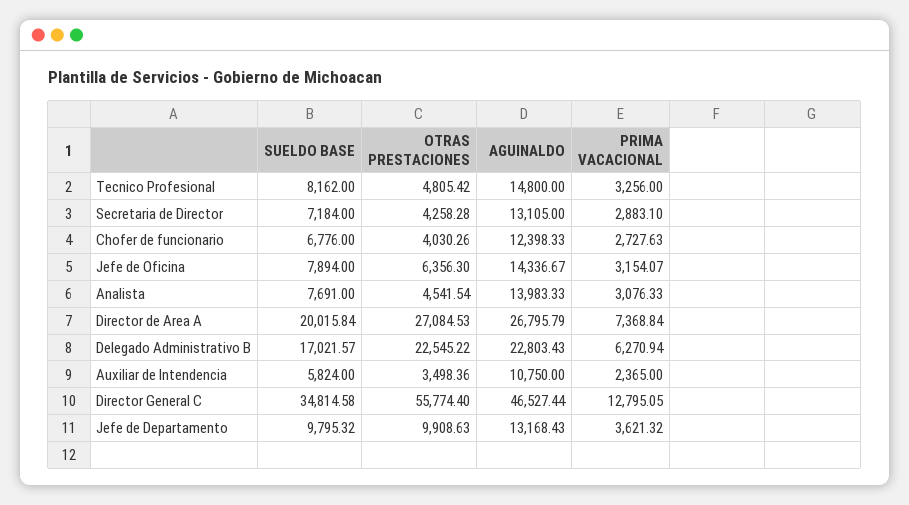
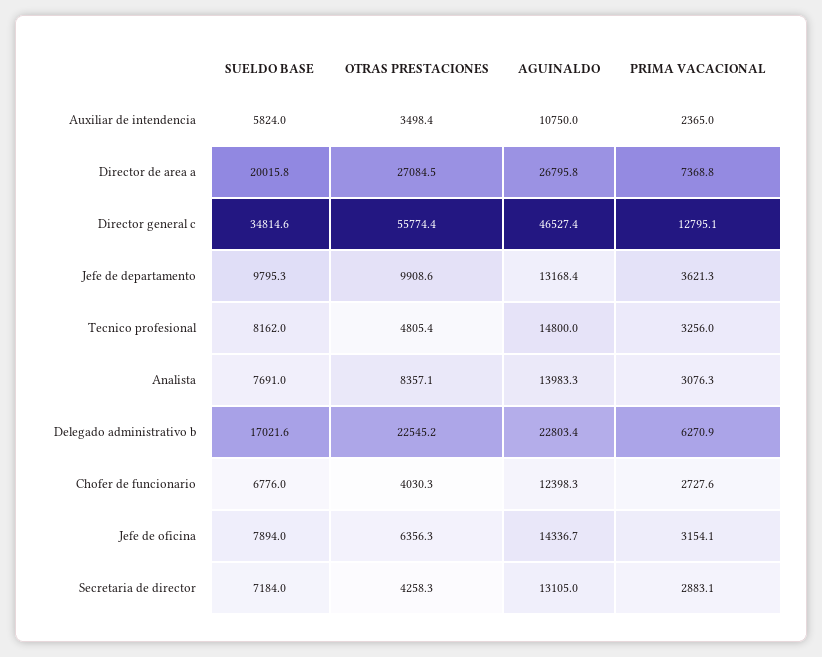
OTRAS PRESTACIONES, Analista: 4541.54 -> 8357.1

